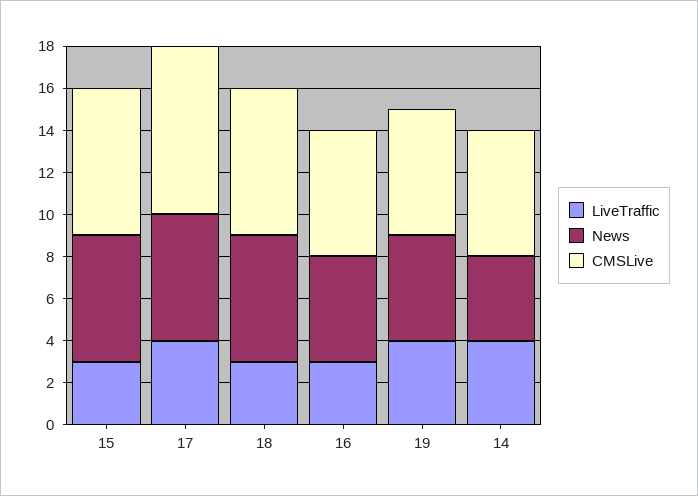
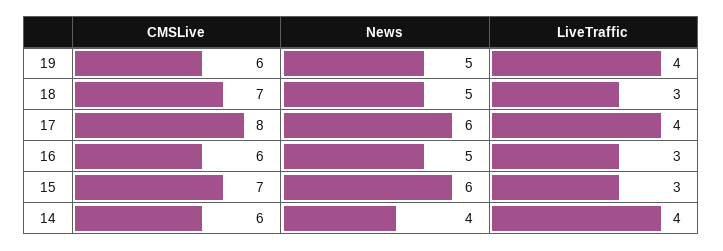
News, 18: 6 -> 5

